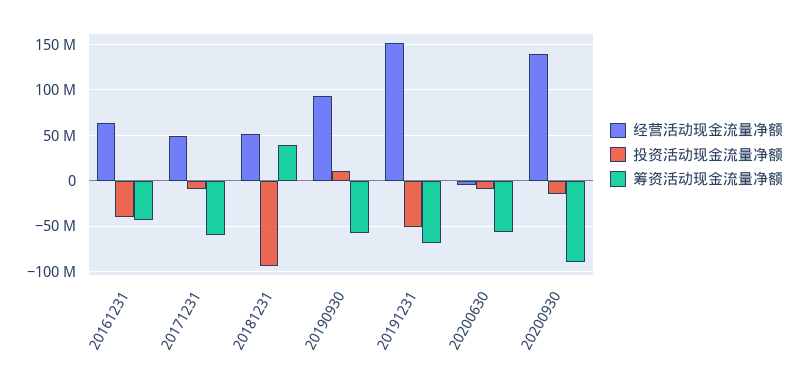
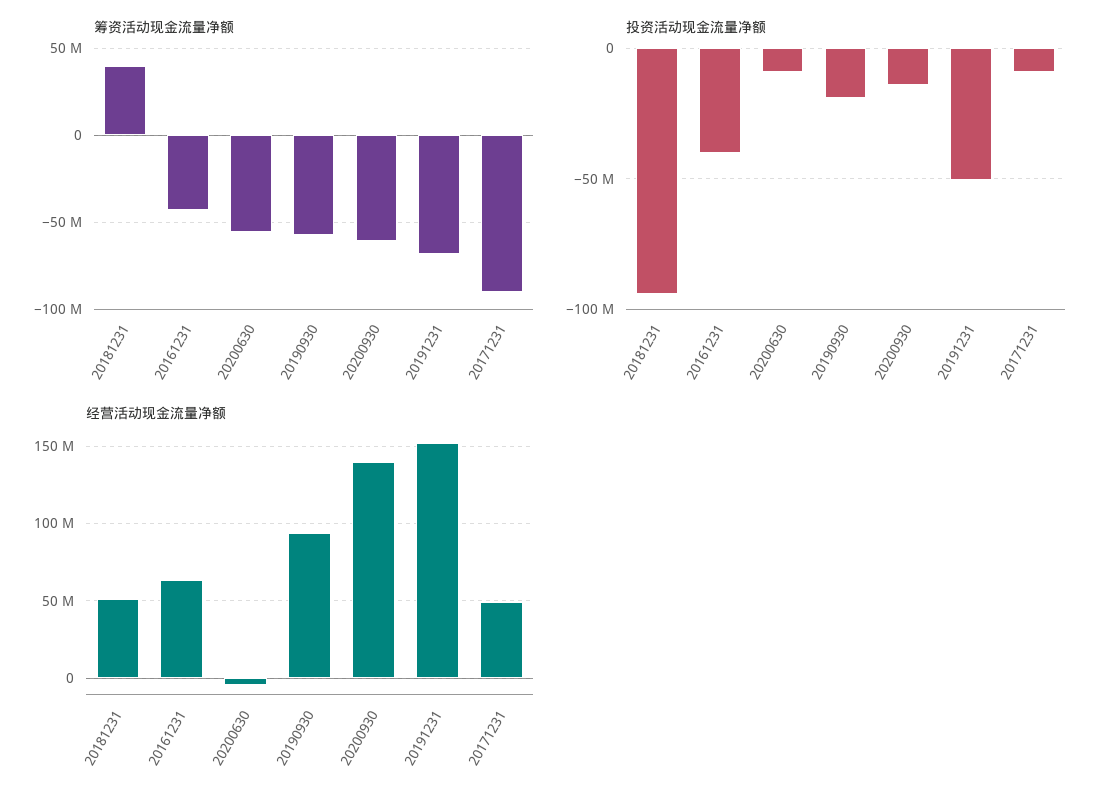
筹资活动现金流量净额, 20171231: -60000000 -> -90000000
投资活动现金流量净额, 20190930: 10000000 -> -20000000
筹资活动现金流量净额, 20200930: -90000000 -> -60000000

